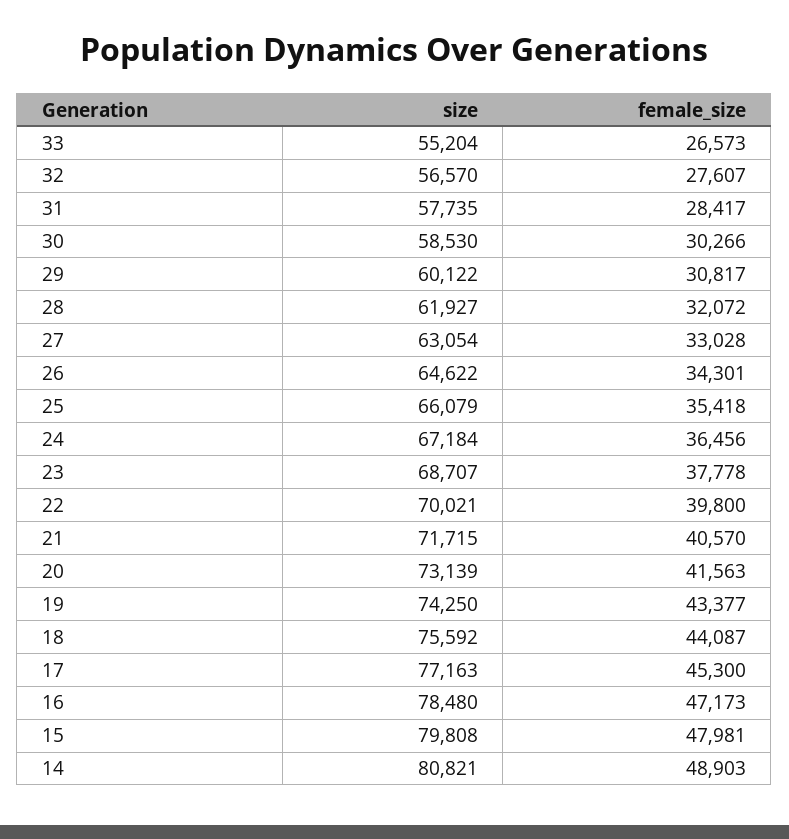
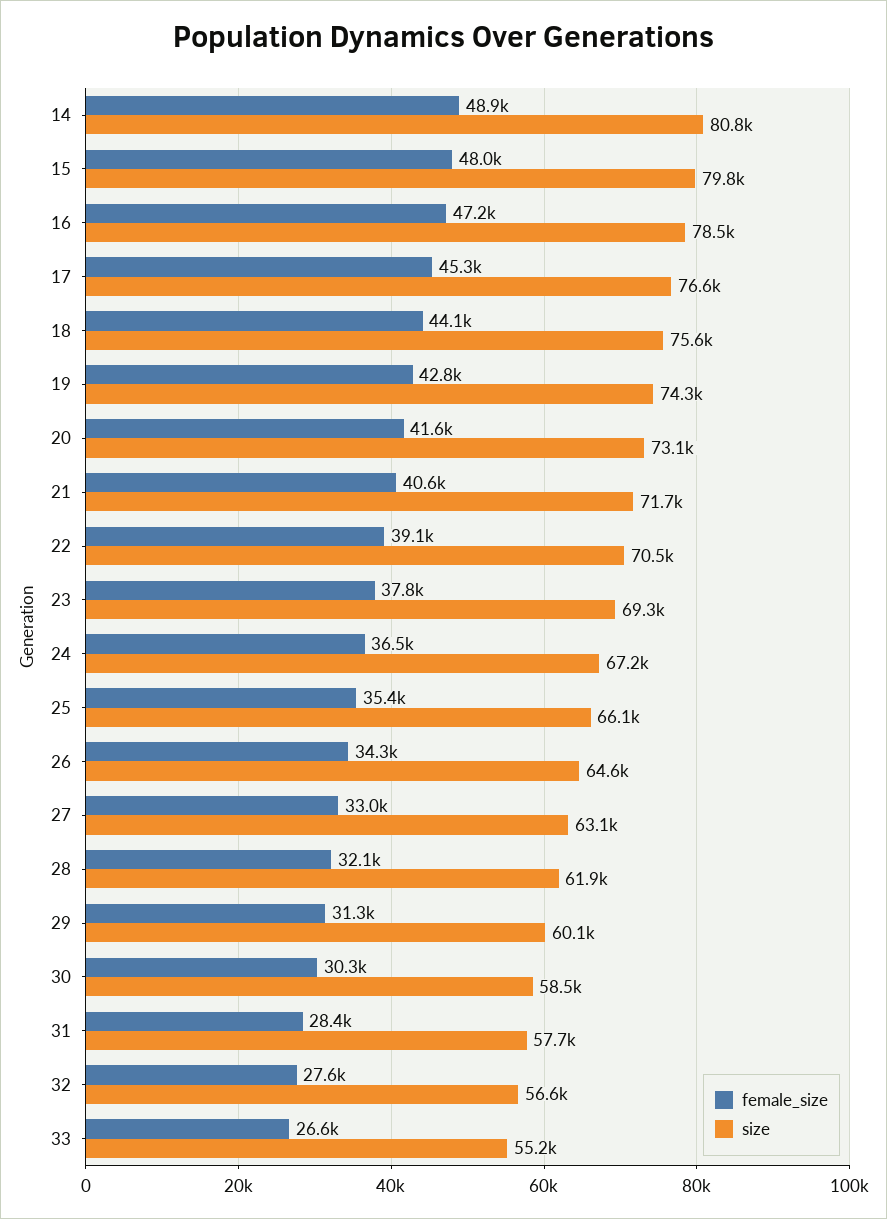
female_size, 29: 30817 -> 31300
size, 23: 68707 -> 69300
size, 22: 70021 -> 70500
female_size, 22: 39800 -> 39100
female_size, 19: 43377 -> 42800
size, 17: 77163 -> 76600

